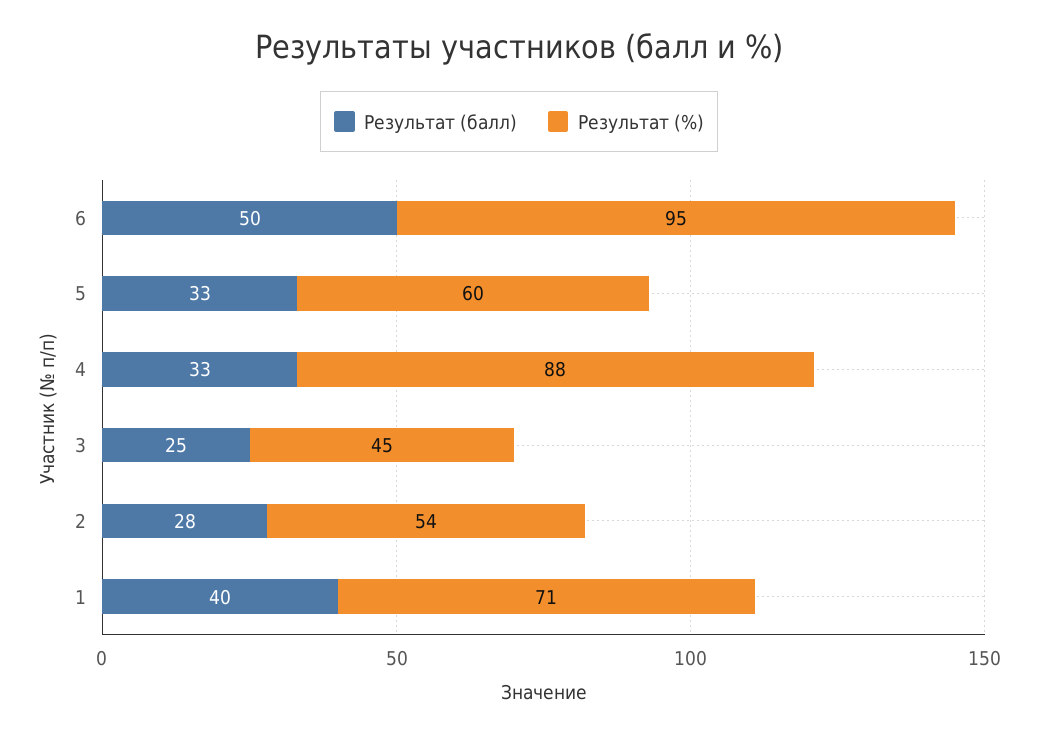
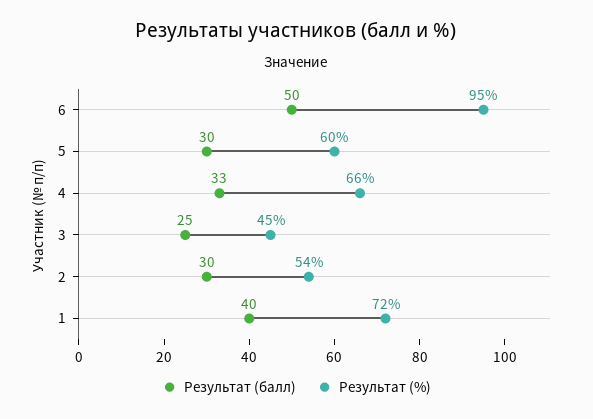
Результат (балл), 5: 33 -> 30
Результат (%), 4: 88 -> 66
Результат (балл), 2: 28 -> 30
Результат (%), 1: 71 -> 72

